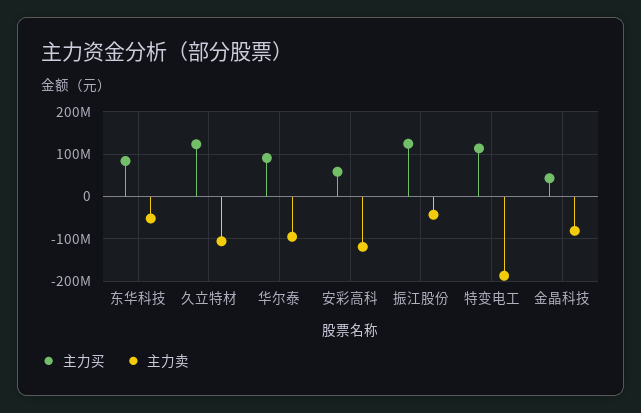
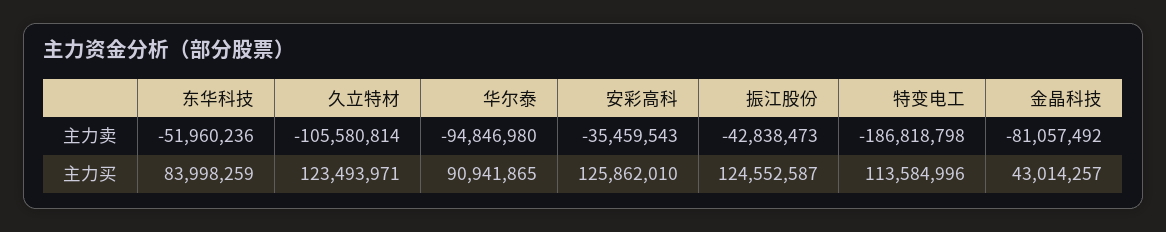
主力买, 安彩高科: 60000000 -> 125862010
主力卖, 安彩高科: -120000000 -> -35459543

